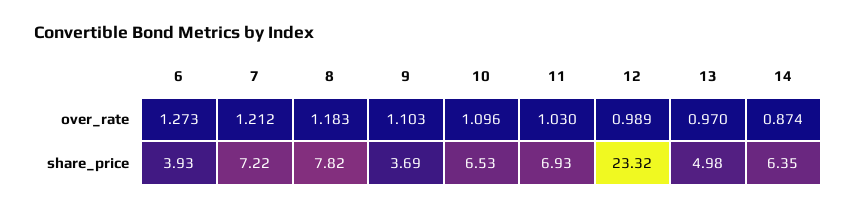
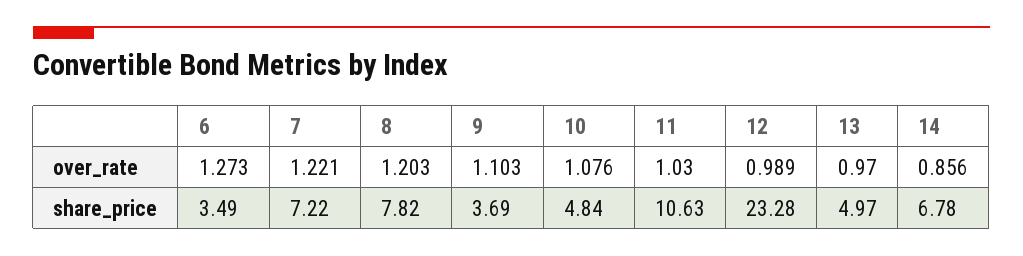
7, over_rate: 1.212 -> 1.221
8, over_rate: 1.183 -> 1.203
10, over_rate: 1.096 -> 1.076
14, over_rate: 0.874 -> 0.856
6, share_price: 3.93 -> 3.49
10, share_price: 6.53 -> 4.84
11, share_price: 6.93 -> 10.63
12, share_price: 23.32 -> 23.28
13, share_price: 4.98 -> 4.97
14, share_price: 6.35 -> 6.78

